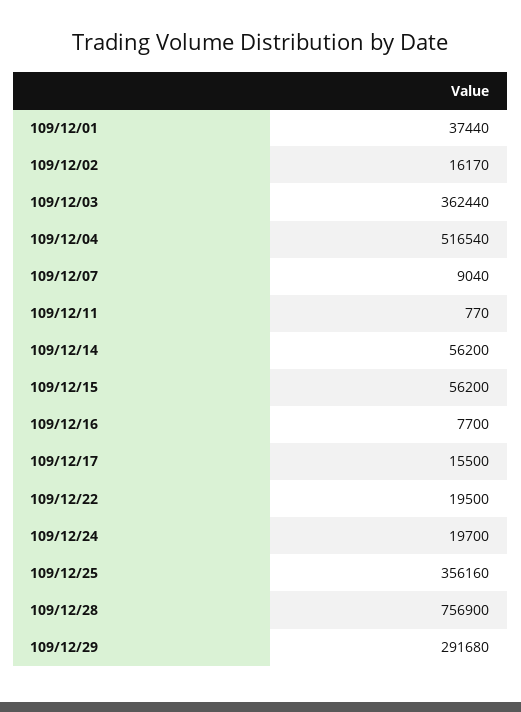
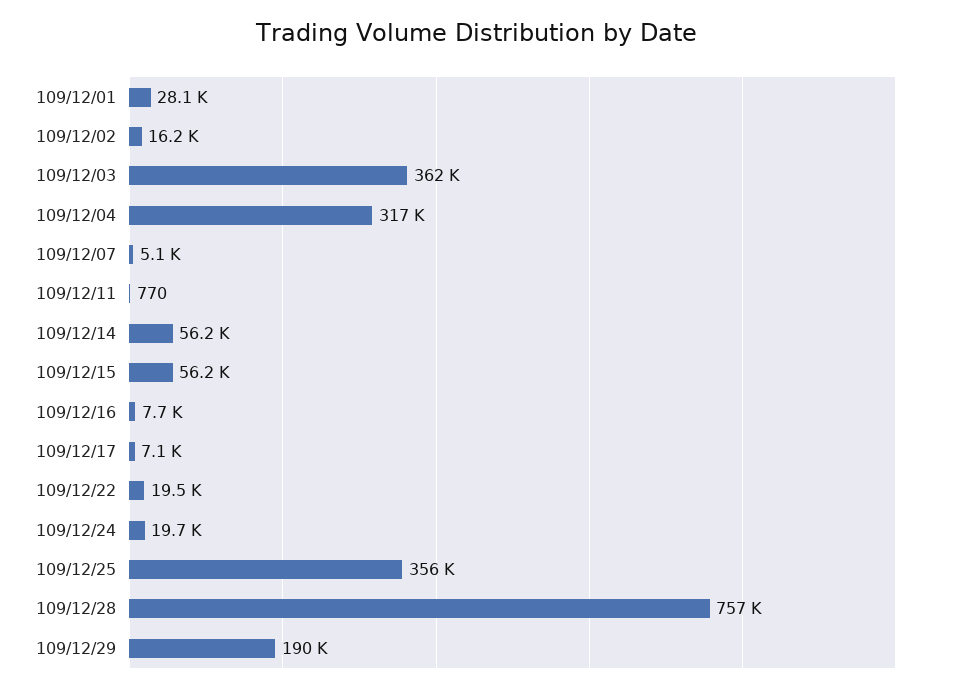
109/12/01: 37440 -> 28100
109/12/04: 516540 -> 317000
109/12/07: 9040 -> 5100
109/12/17: 15500 -> 7100
109/12/29: 291680 -> 190000

